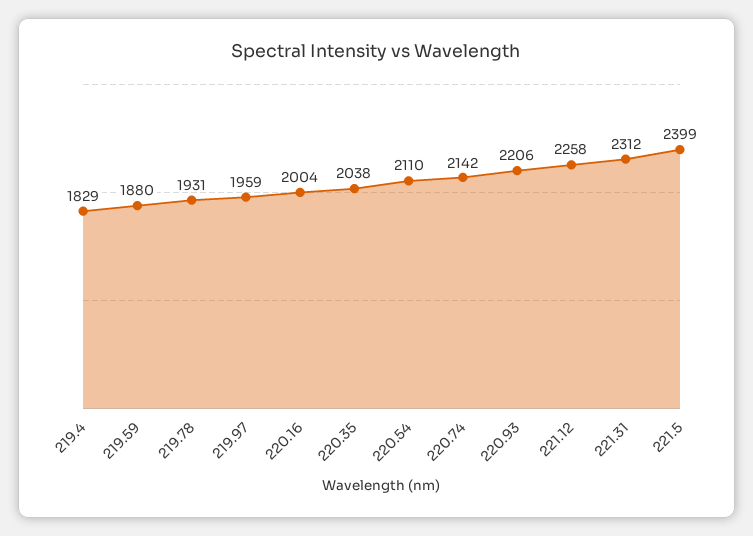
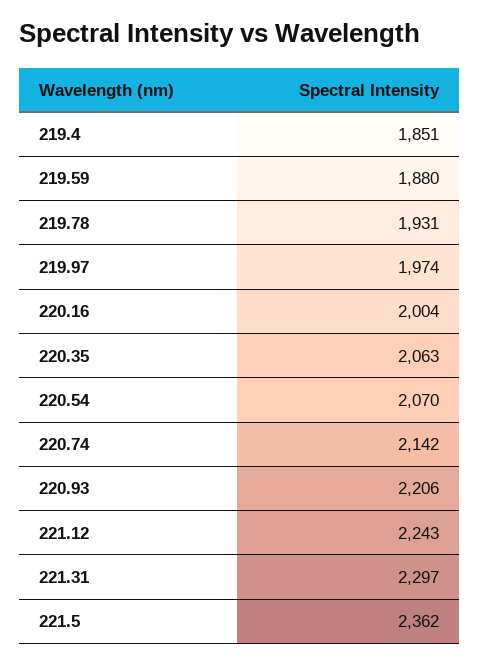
219.4: 1829 -> 1851
219.97: 1959 -> 1974
220.35: 2038 -> 2063
220.54: 2110 -> 2070
221.12: 2258 -> 2243
221.31: 2312 -> 2297
221.5: 2399 -> 2362

